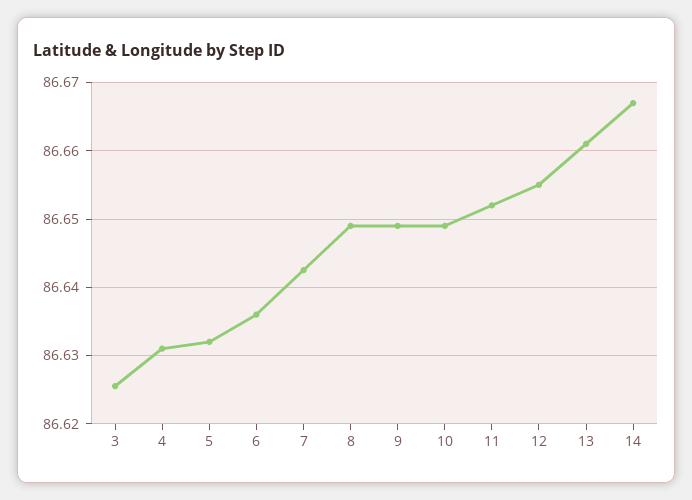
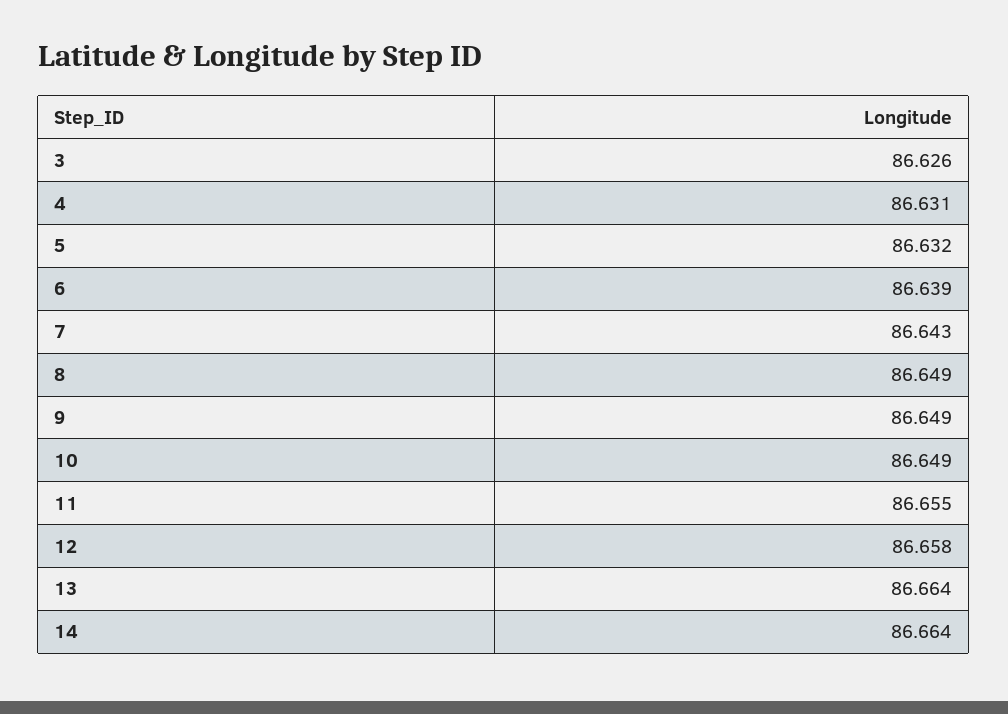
6: 86.636 -> 86.639
11: 86.652 -> 86.655
12: 86.655 -> 86.658
13: 86.661 -> 86.664
14: 86.667 -> 86.664

